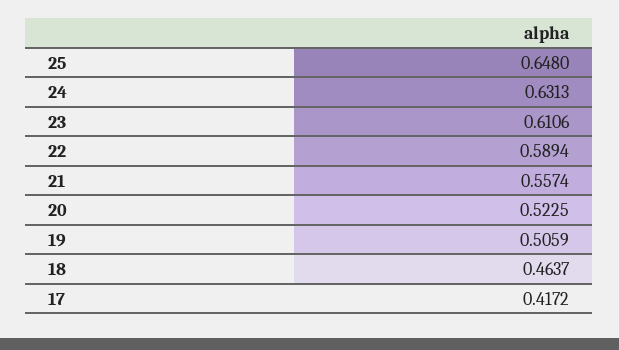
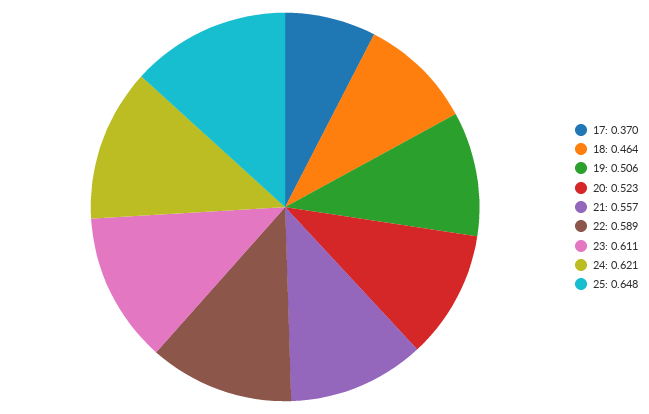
24: 0.6313 -> 0.621
17: 0.4172 -> 0.37

